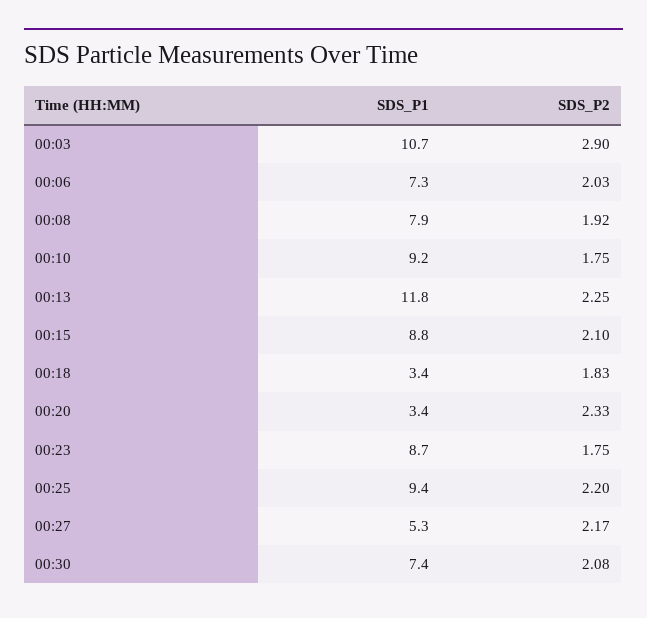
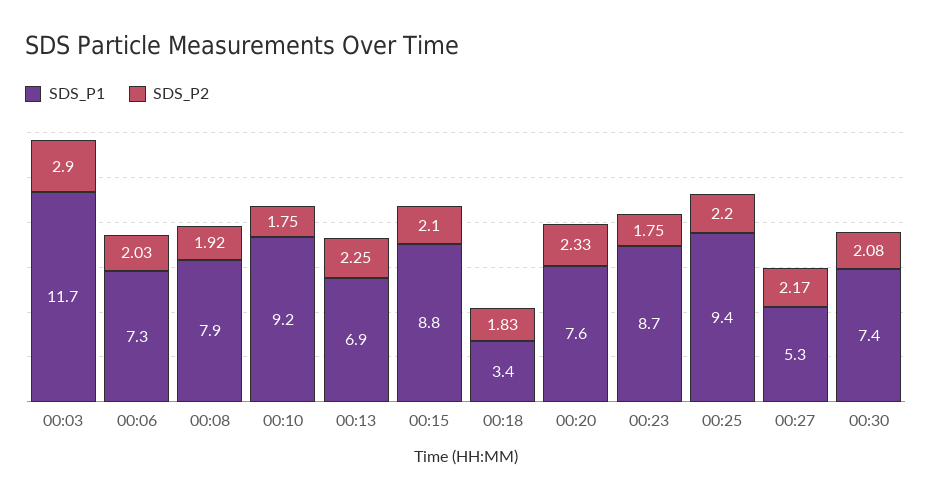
SDS_P1, 00:03: 10.7 -> 11.7
SDS_P1, 00:13: 11.8 -> 6.9
SDS_P1, 00:20: 3.4 -> 7.6

